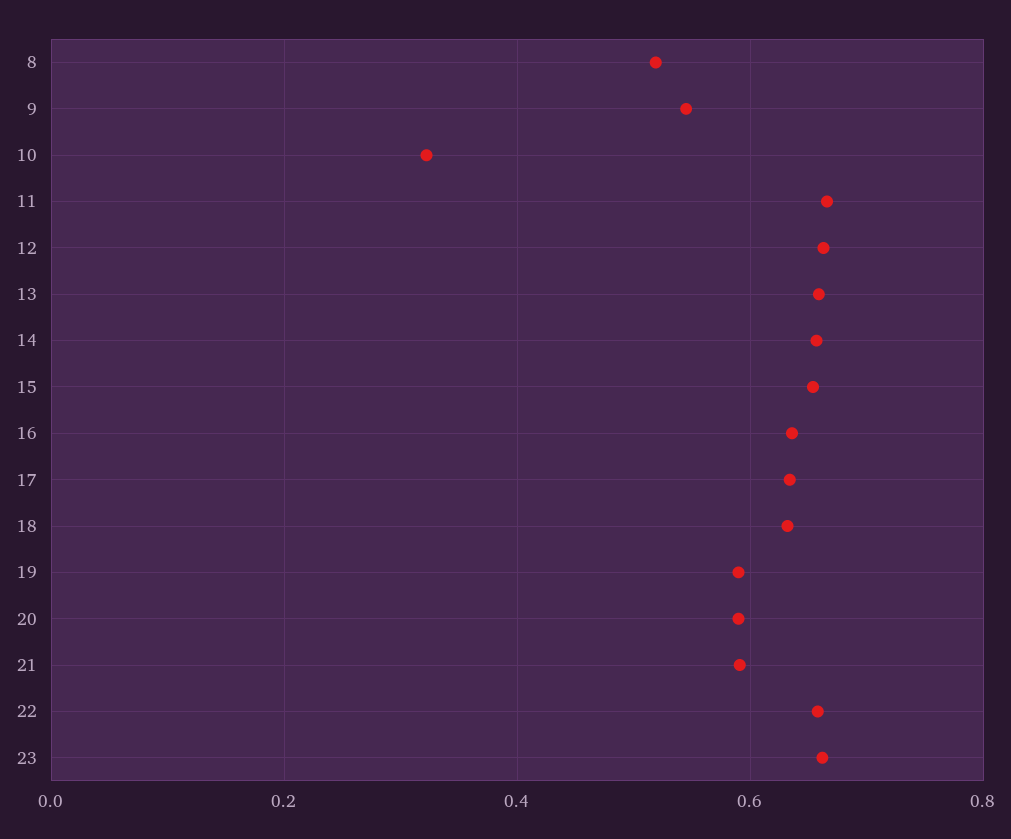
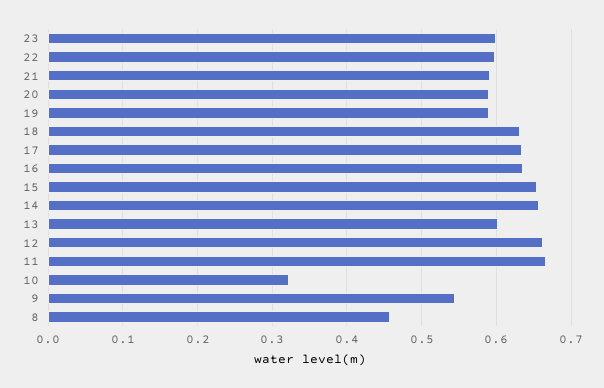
8: 0.52 -> 0.46
13: 0.66 -> 0.6
22: 0.66 -> 0.6
23: 0.66 -> 0.6

